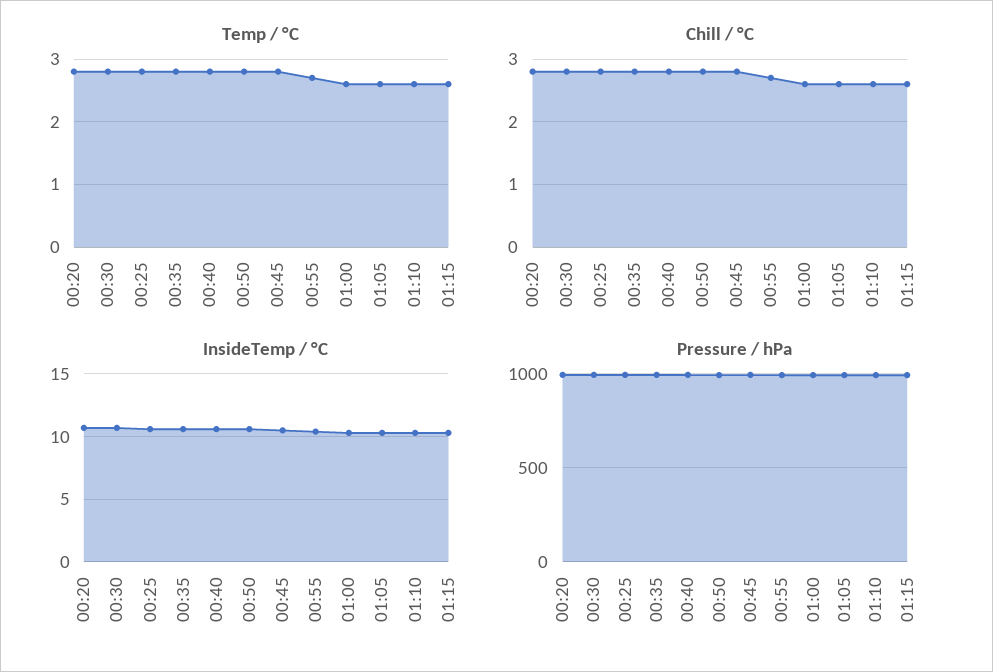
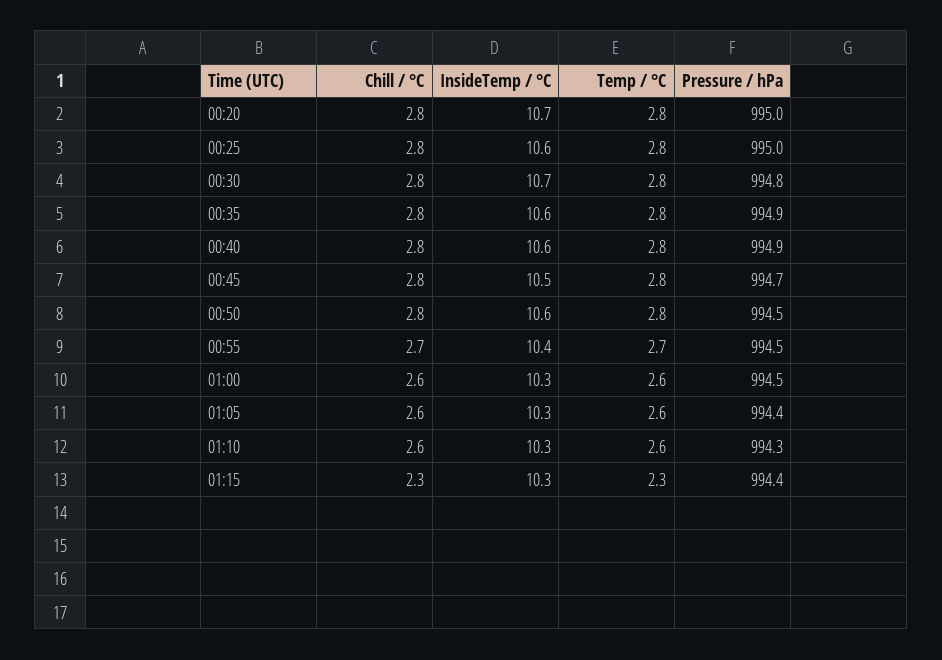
Temp / °C, 01:15: 2.6 -> 2.3
Chill / °C, 01:15: 2.6 -> 2.3

